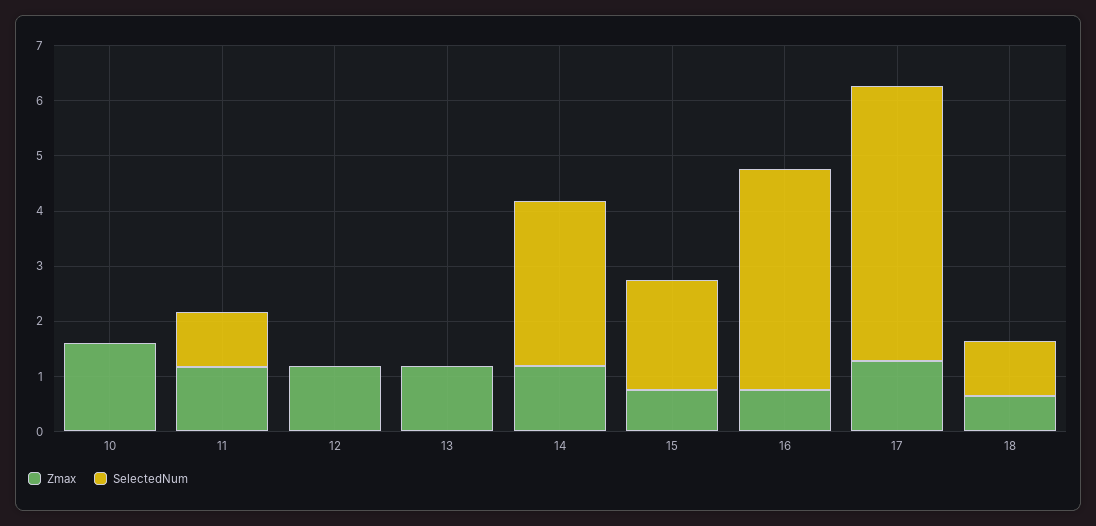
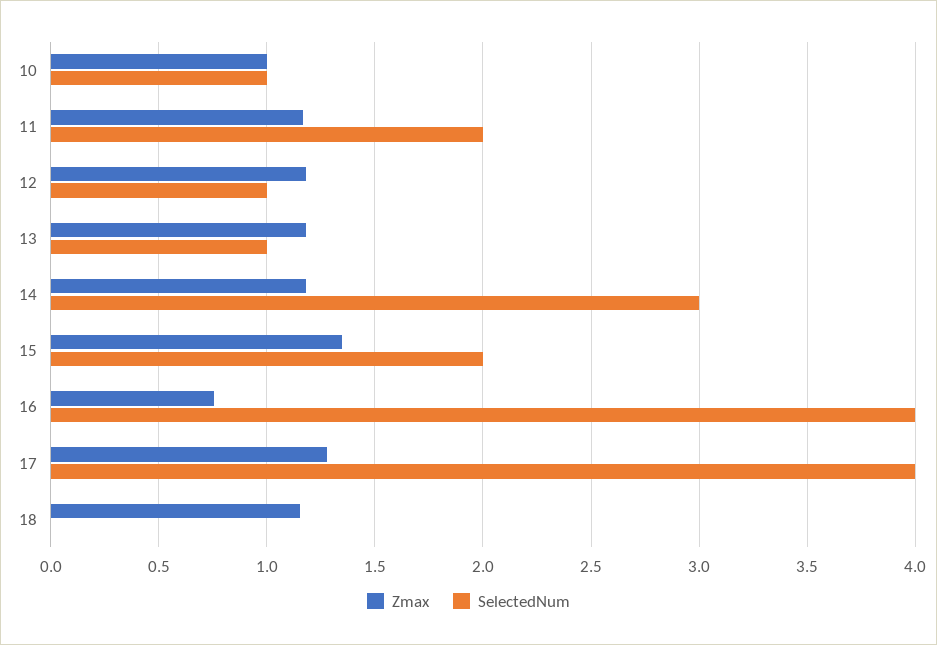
Zmax, 10: 1.6 -> 1
SelectedNum, 10: 0 -> 1
SelectedNum, 11: 1 -> 2
SelectedNum, 12: 0 -> 1
SelectedNum, 13: 0 -> 1
Zmax, 15: 0.8 -> 1.35
SelectedNum, 17: 5 -> 4
Zmax, 18: 0.6 -> 1.15
SelectedNum, 18: 1 -> 0

